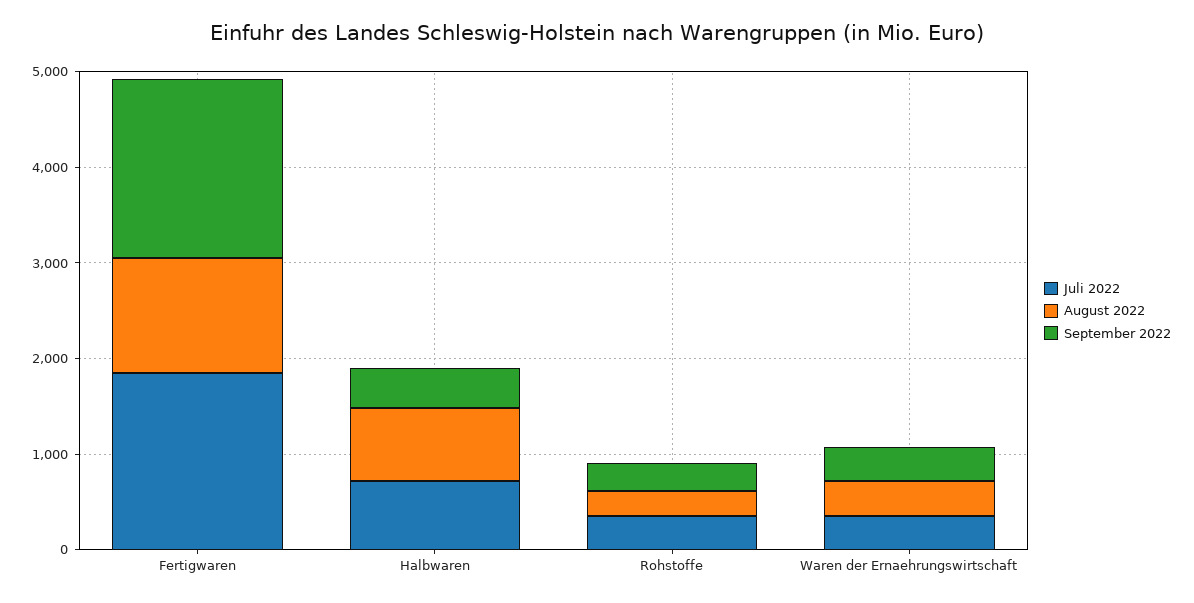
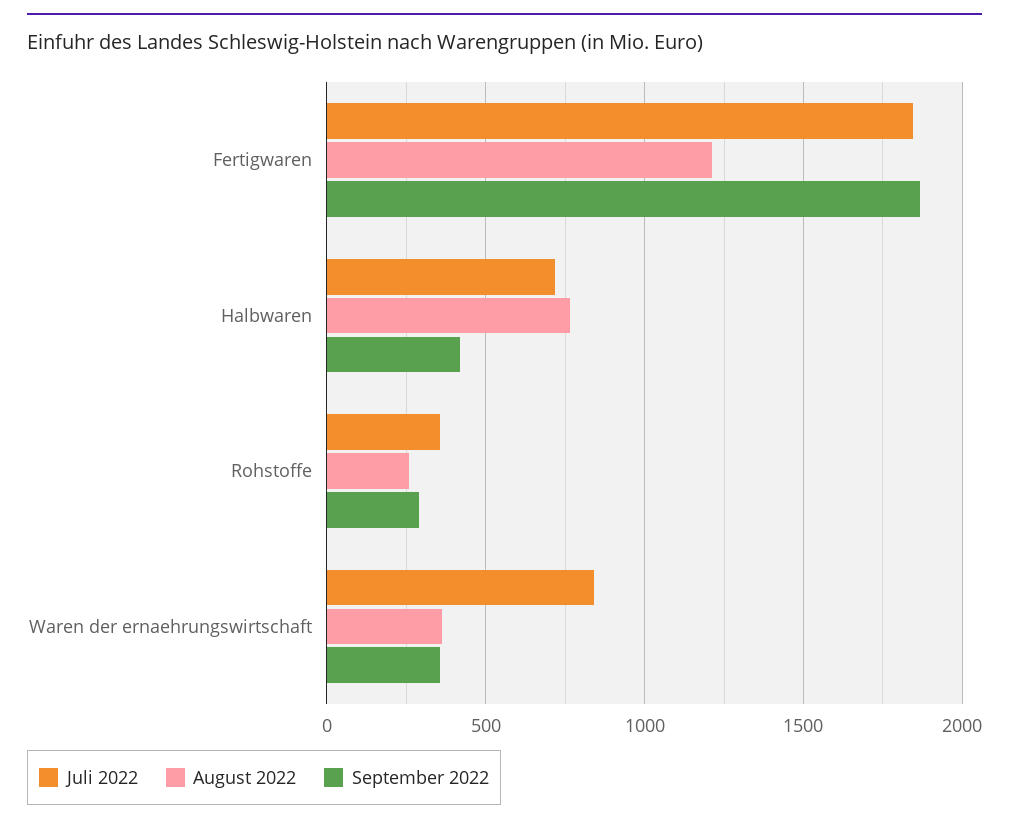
Juli 2022, Waren der Ernaehrungswirtschaft: 400 -> 850

